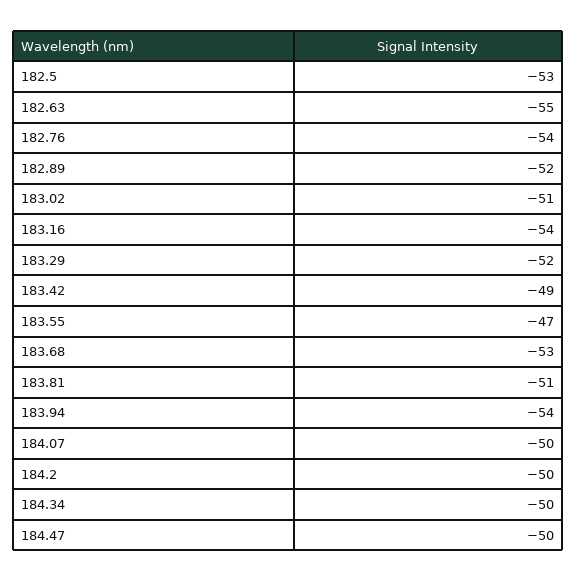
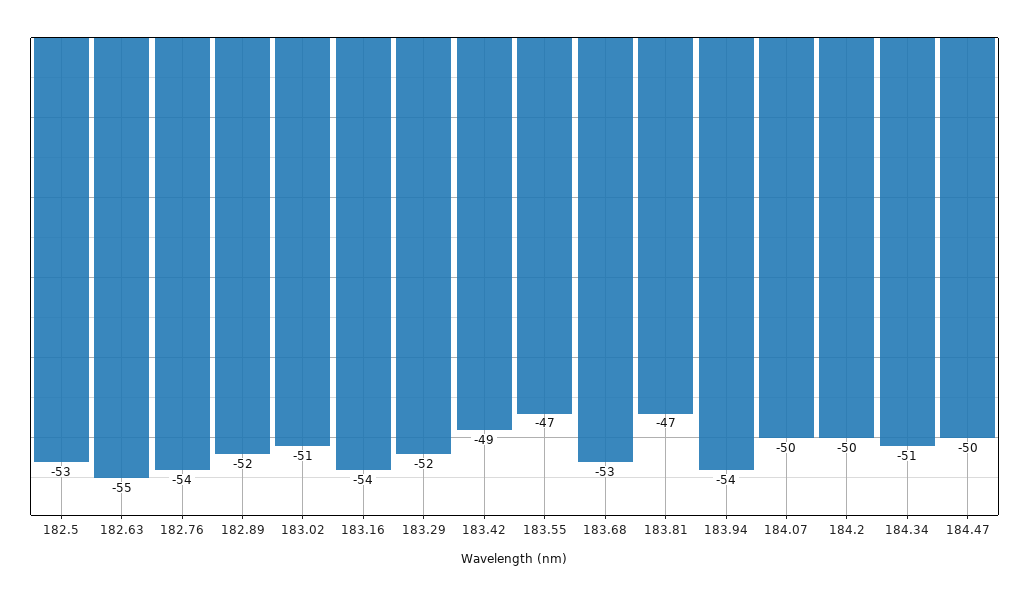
183.81: -51 -> -47
184.34: -50 -> -51

